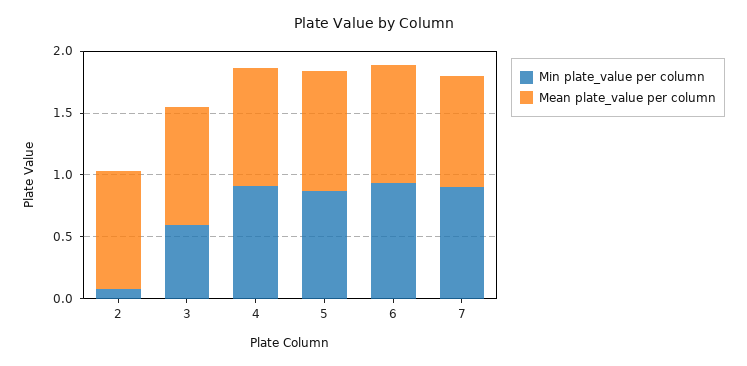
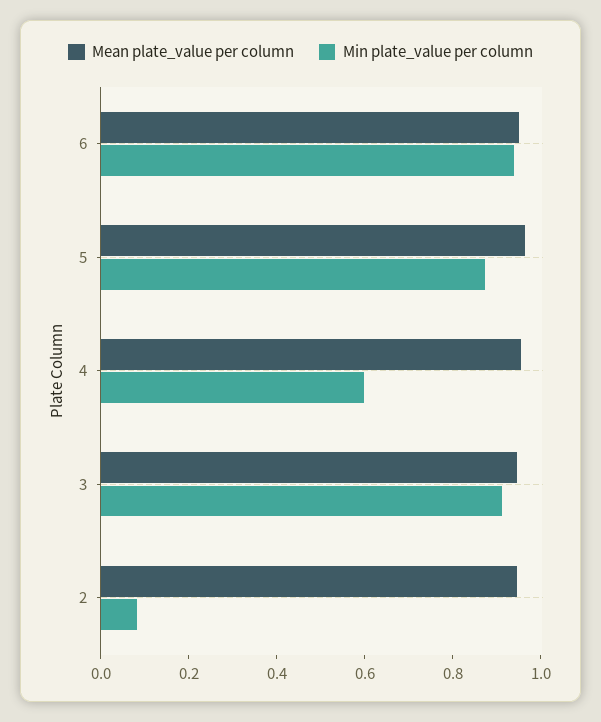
Min plate_value per column, 3: 0.6 -> 0.9
Min plate_value per column, 4: 0.9 -> 0.6
Min plate_value per column, 7: 0.9 -> none
Mean plate_value per column, 7: 0.9 -> none

